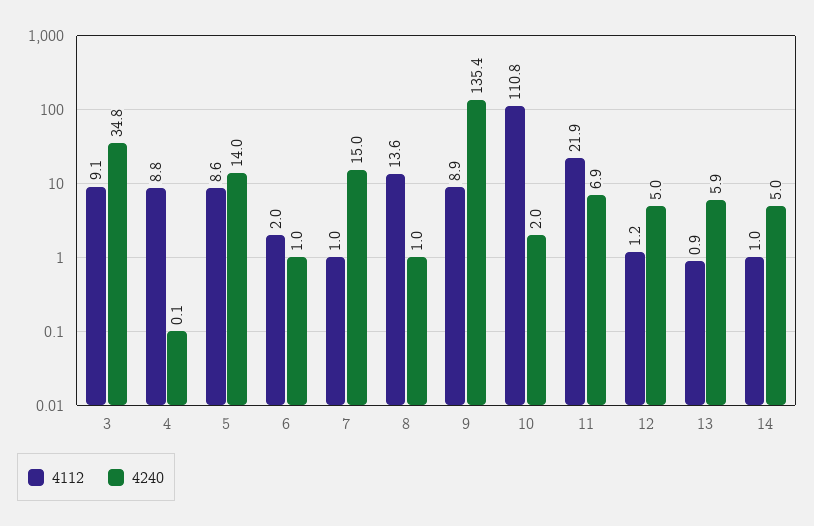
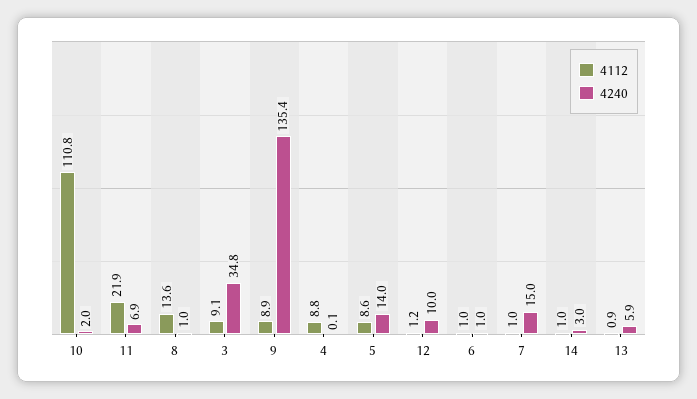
4112, 6: 2 -> 1
4240, 12: 5 -> 10
4240, 14: 5 -> 3

